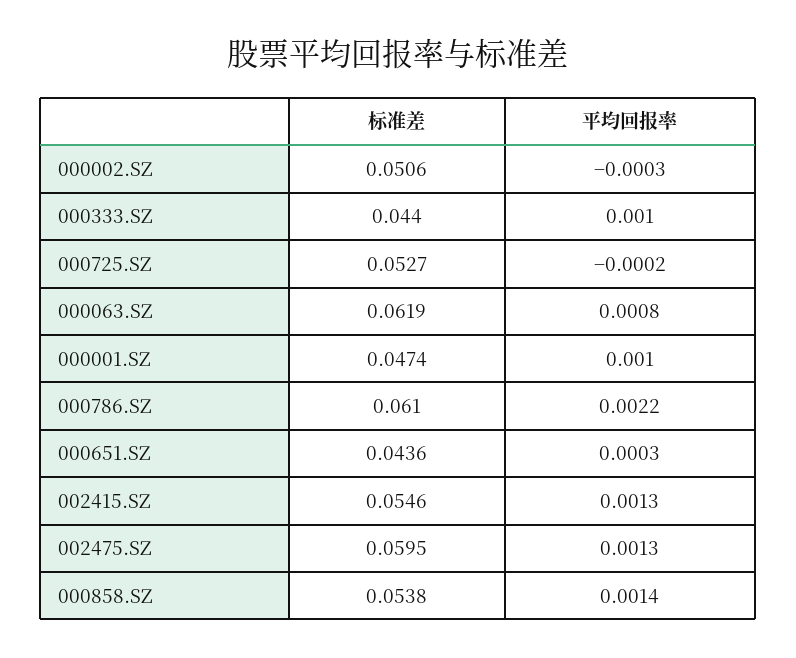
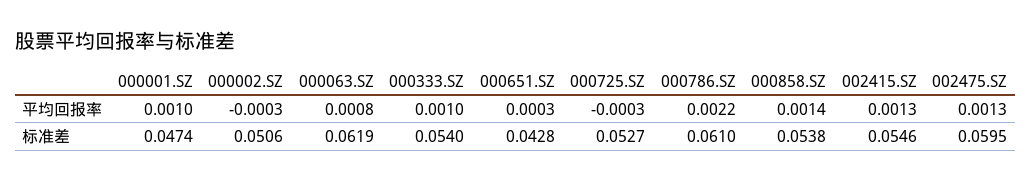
标准差, 000333.SZ: 0.044 -> 0.054
平均回报率, 000725.SZ: -0.0002 -> -0.0003
标准差, 000651.SZ: 0.0436 -> 0.0428

